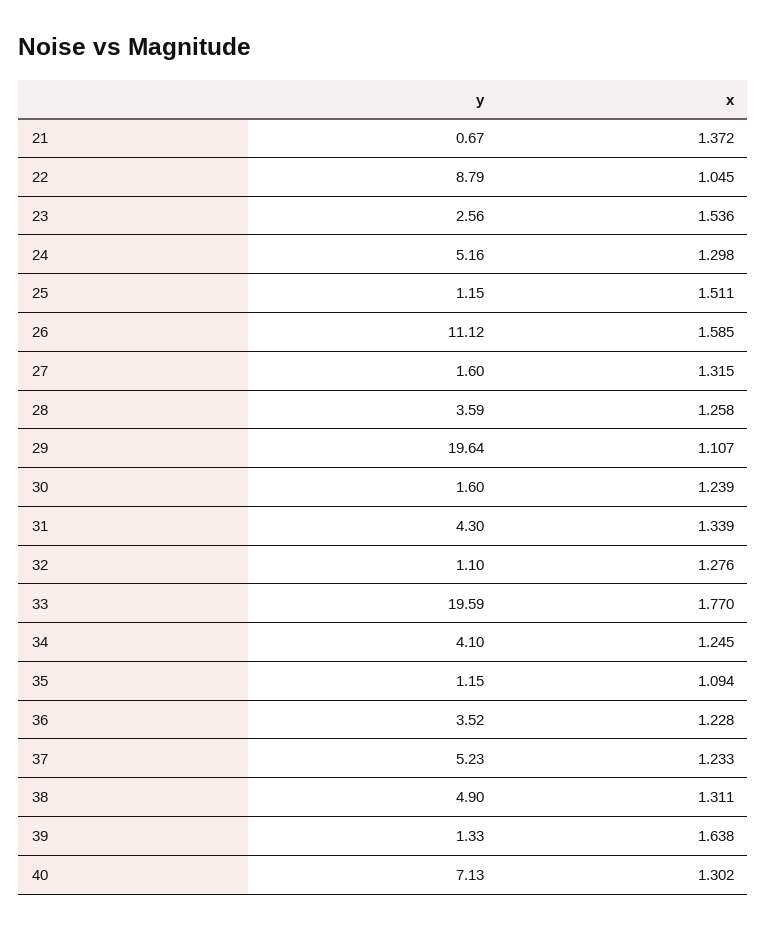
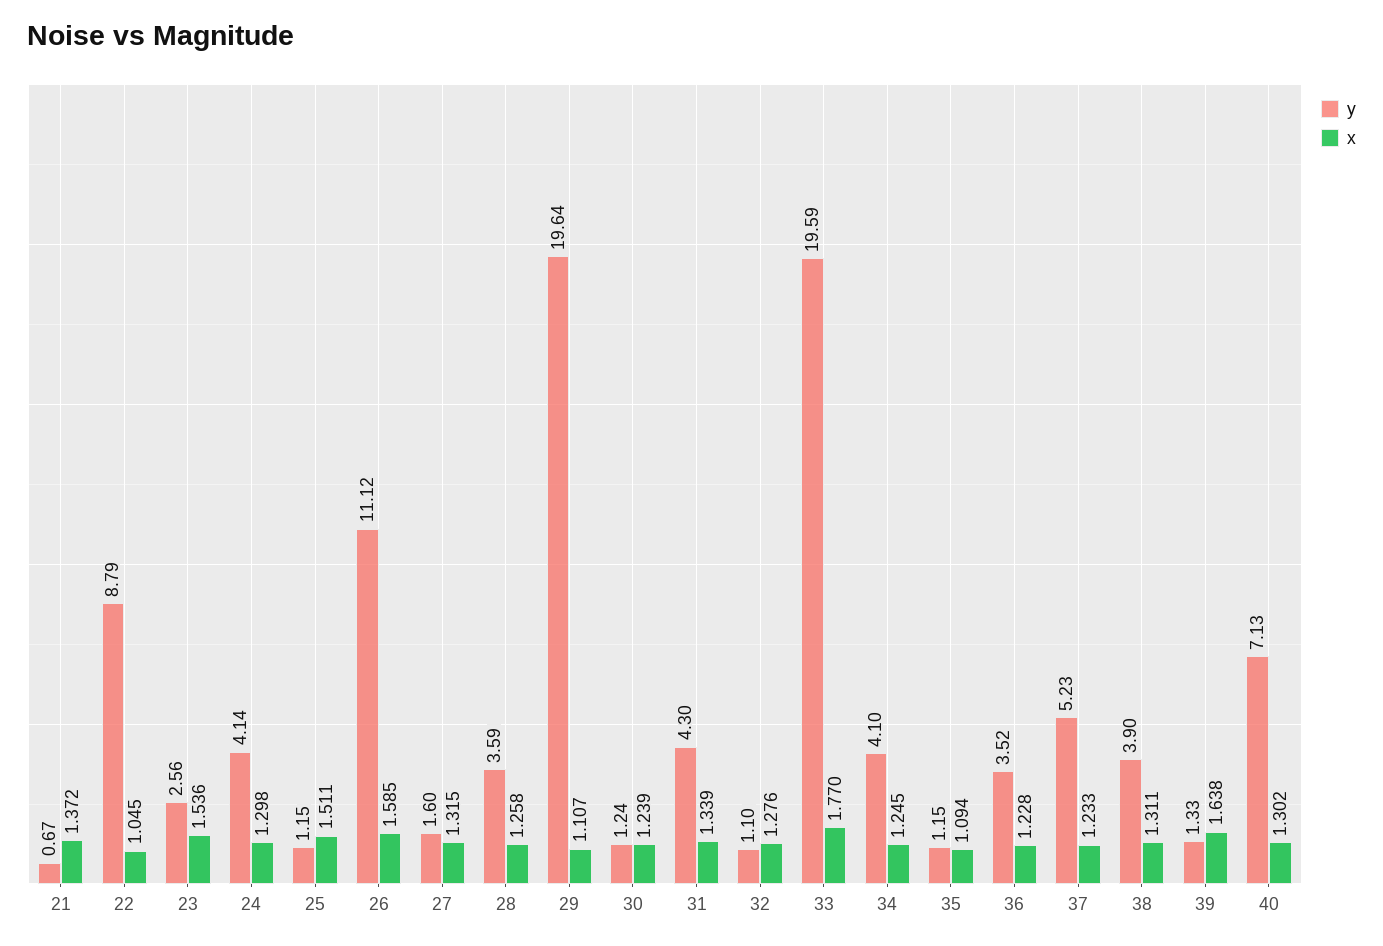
y, 24: 5.16 -> 4.14
y, 30: 1.6 -> 1.24
y, 38: 4.9 -> 3.9

